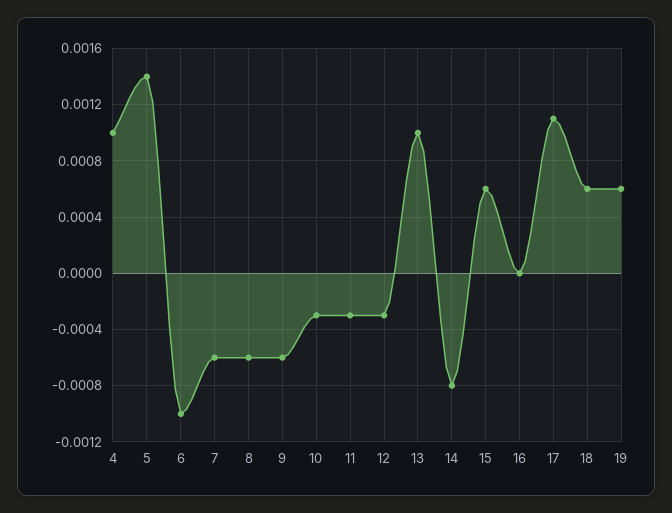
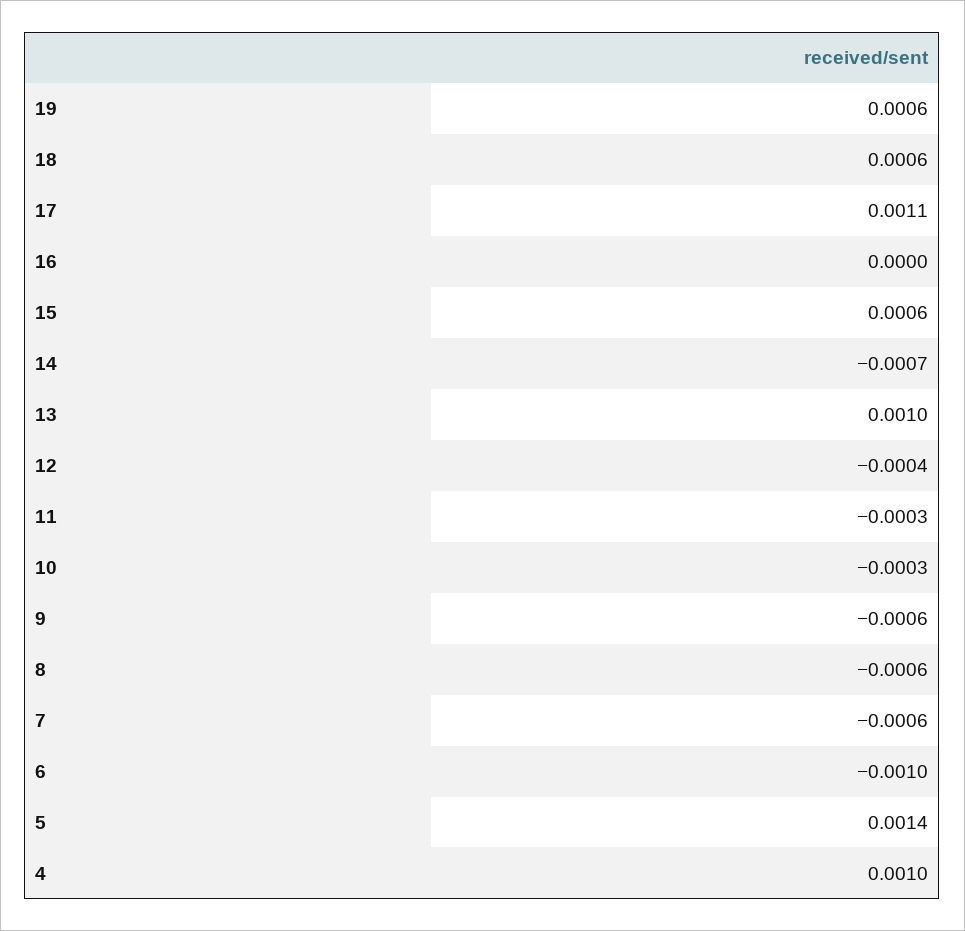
12: -0.0003 -> -0.0004
14: -0.0008 -> -0.0007

